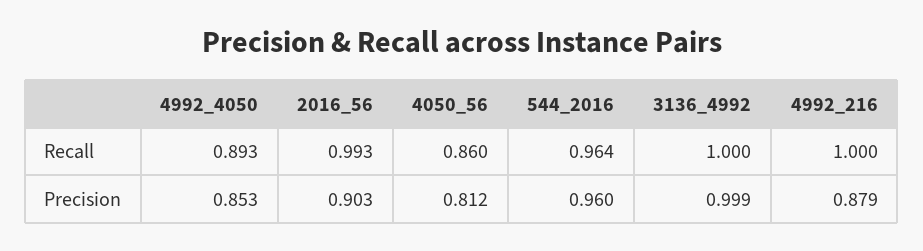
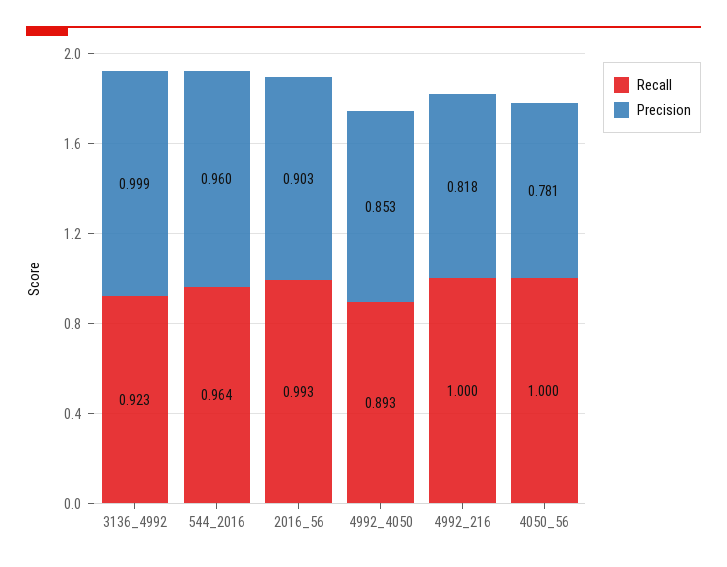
Recall, 4050_56: 0.86 -> 1
Recall, 3136_4992: 1 -> 0.923
Precision, 4050_56: 0.812 -> 0.781
Precision, 4992_216: 0.879 -> 0.818

